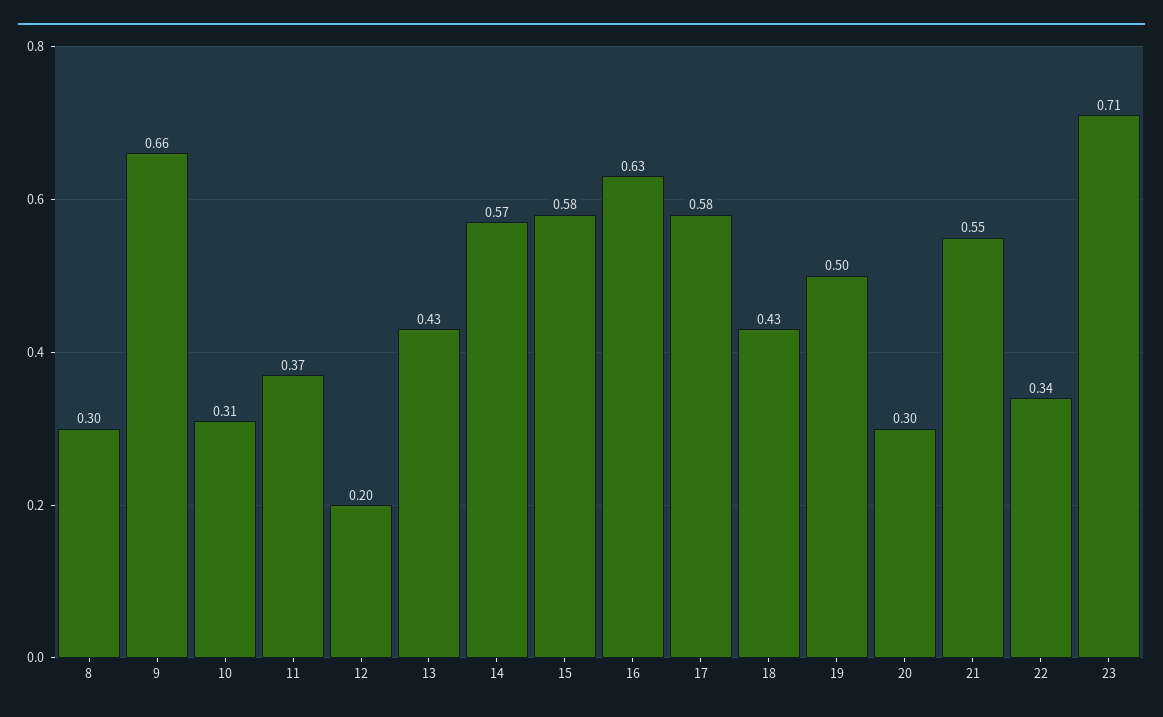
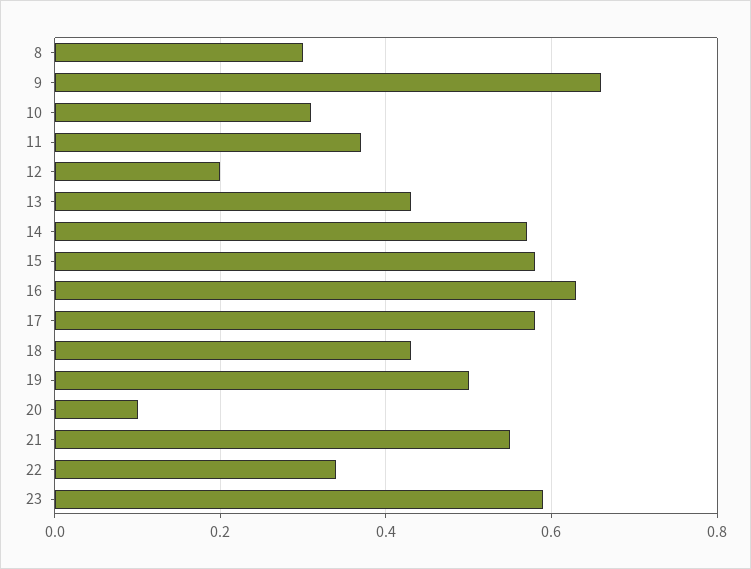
20: 0.3 -> 0.1
23: 0.71 -> 0.6

